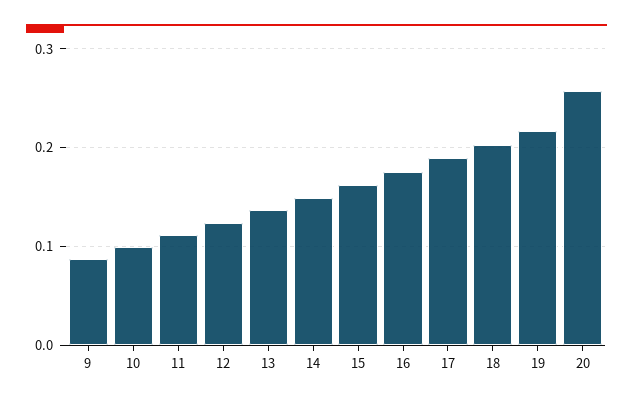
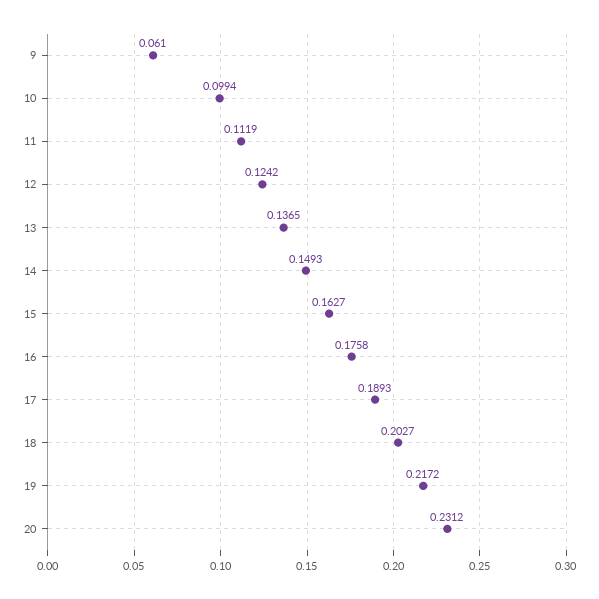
9: 0.09 -> 0.061
20: 0.26 -> 0.2312

